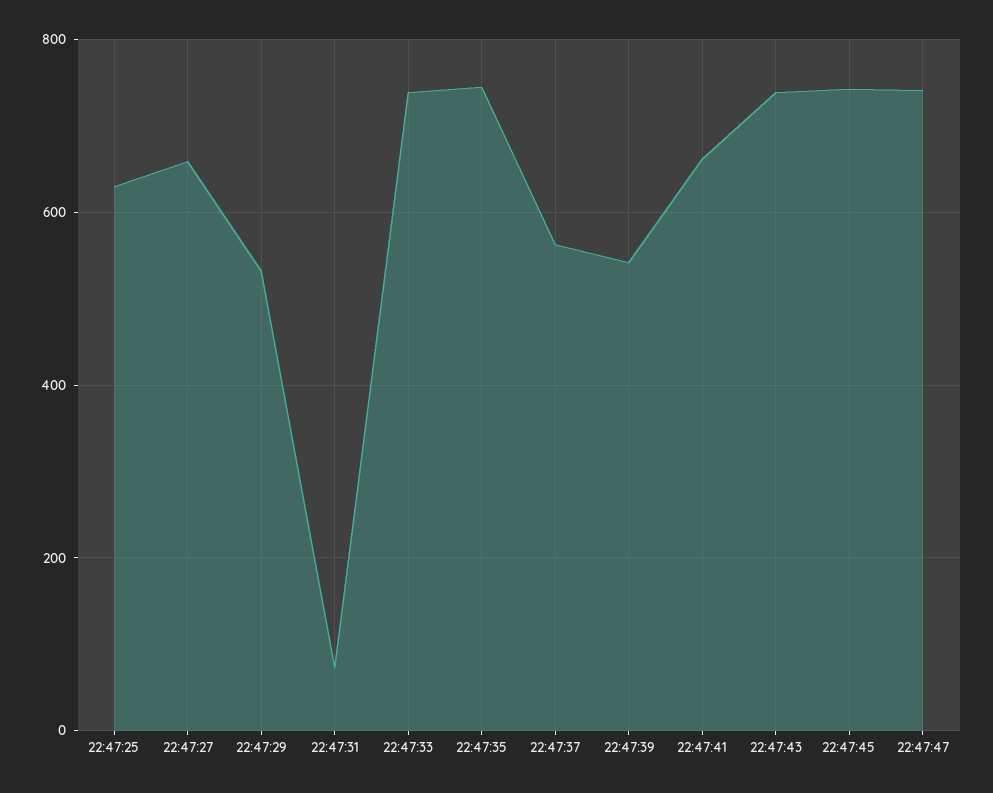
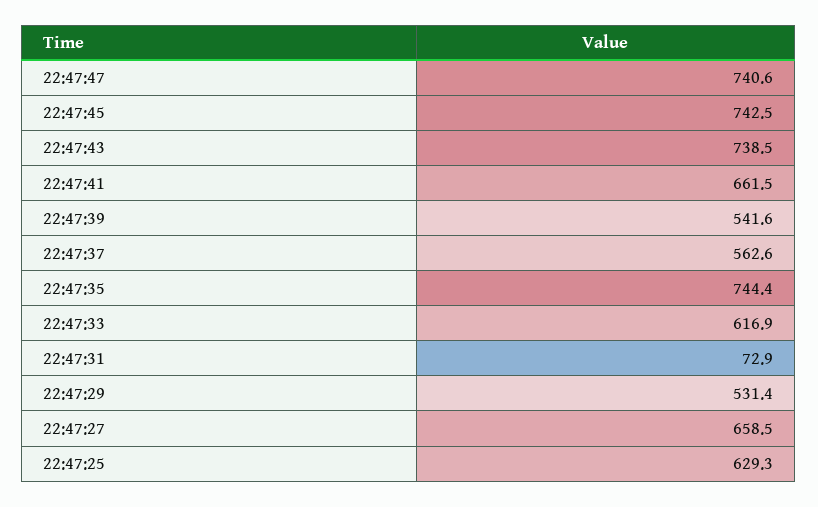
22:47:33: 740 -> 616.9

